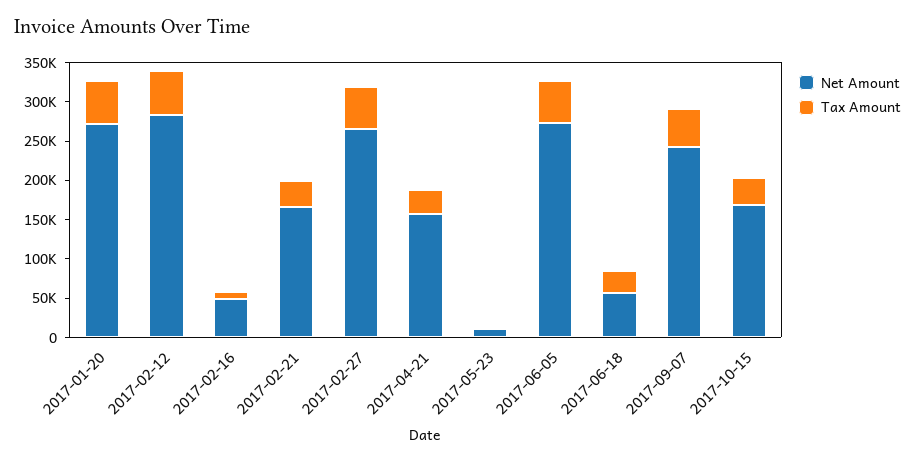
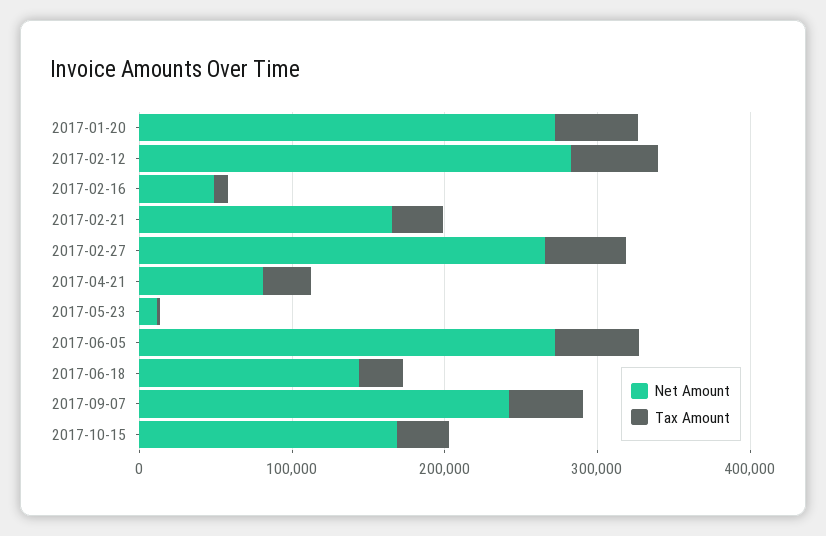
Net Amount, 2017-04-21: 150000 -> 80000
Net Amount, 2017-06-18: 50000 -> 140000

